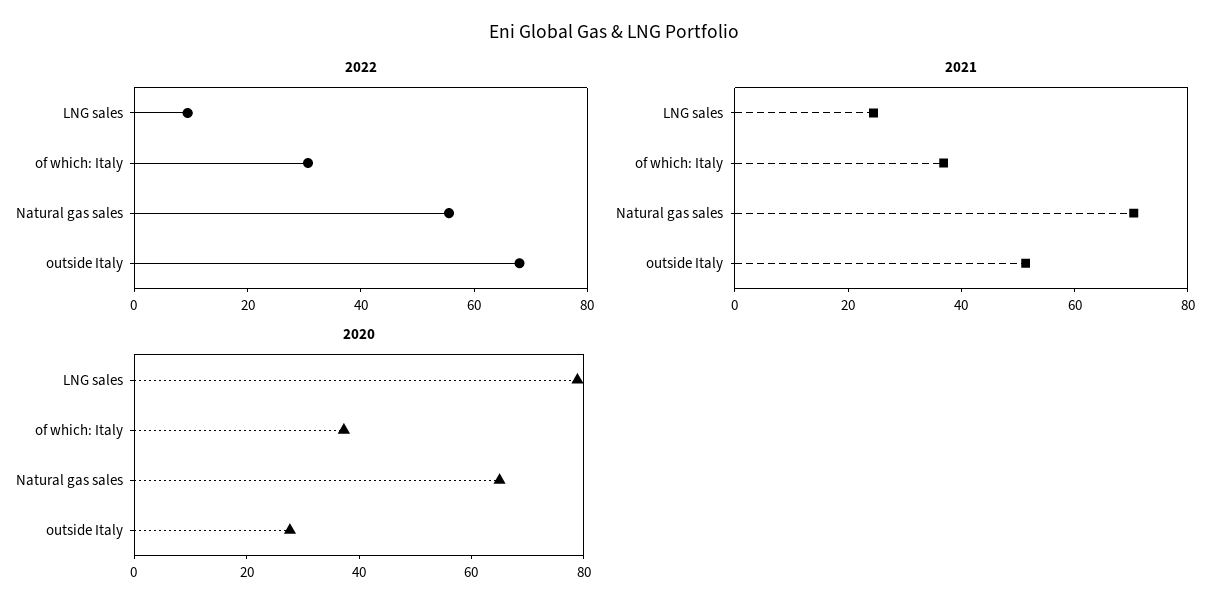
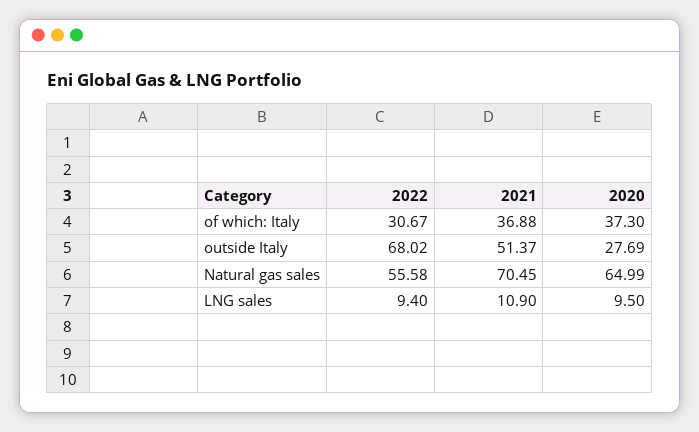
2021, LNG sales: 25 -> 10.9
2020, LNG sales: 80 -> 9.5

